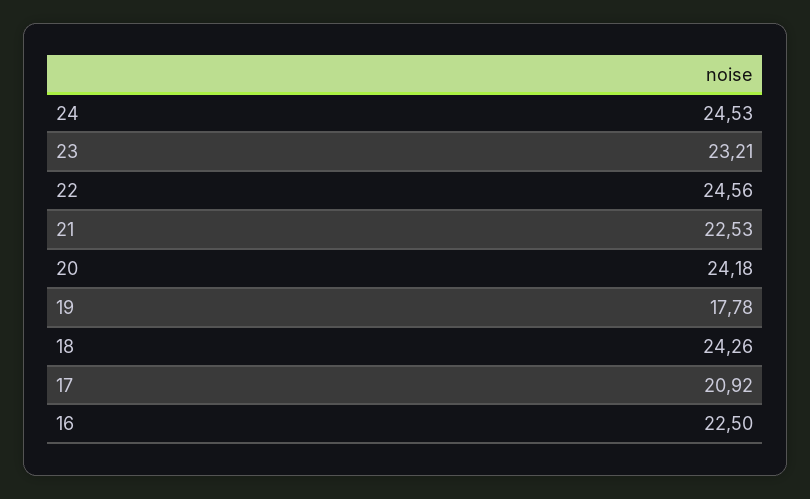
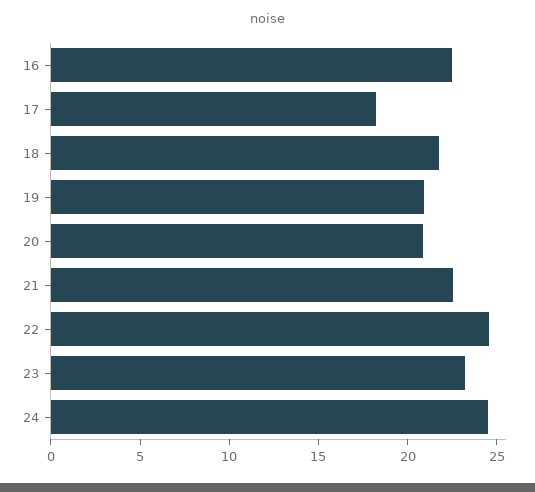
20: 24.18 -> 21
19: 17.78 -> 21
18: 24.26 -> 22
17: 20.92 -> 18

